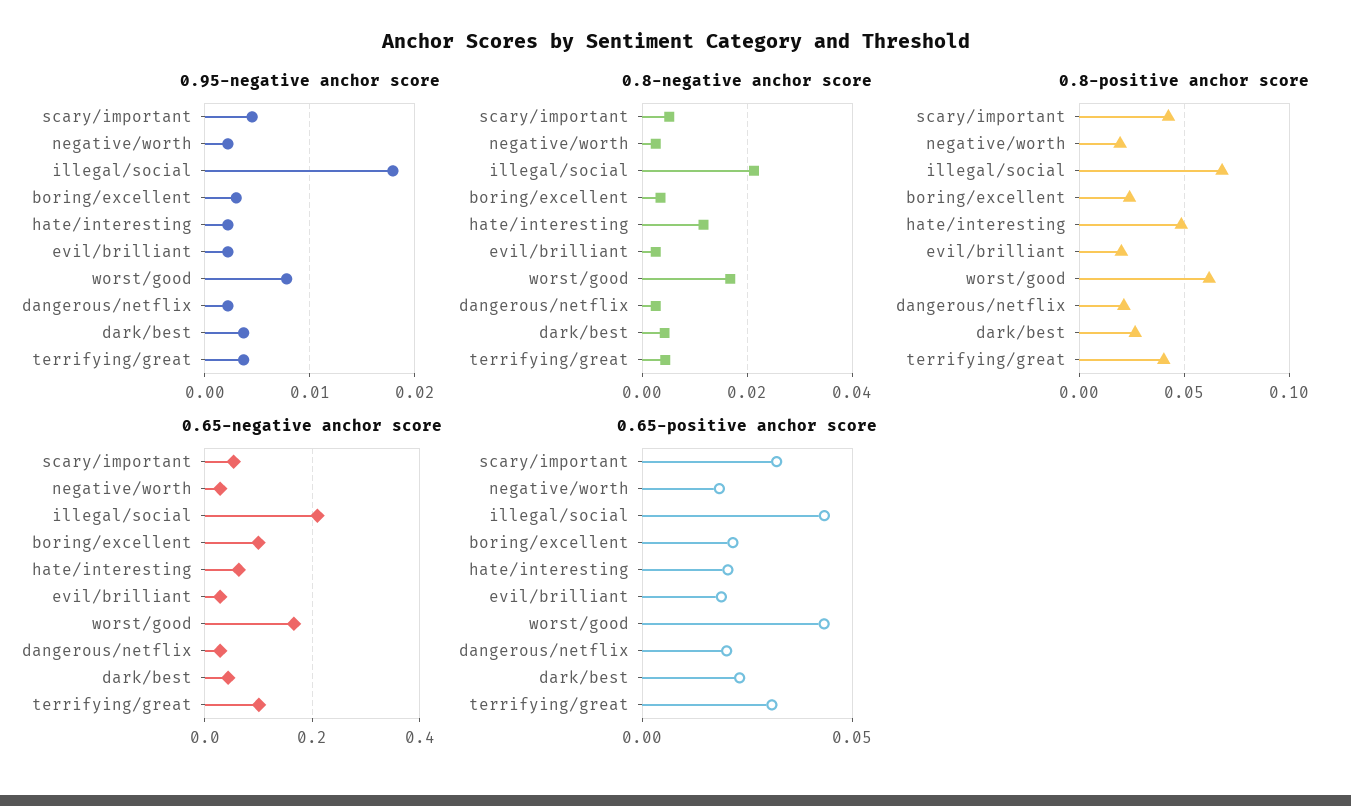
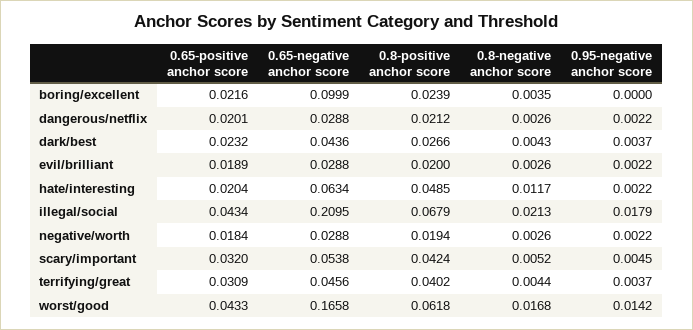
0.95-negative anchor score, boring/excellent: 0.003 -> 0
0.95-negative anchor score, worst/good: 0.008 -> 0.0142
0.65-negative anchor score, terrifying/great: 0.1 -> 0.0456

